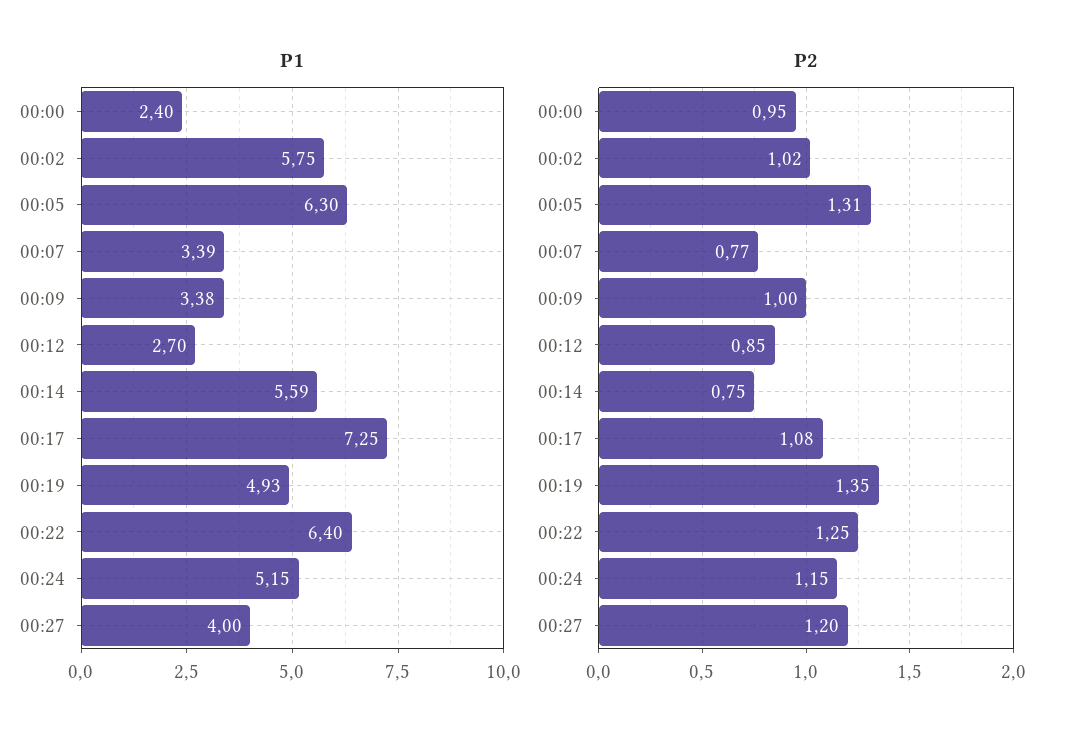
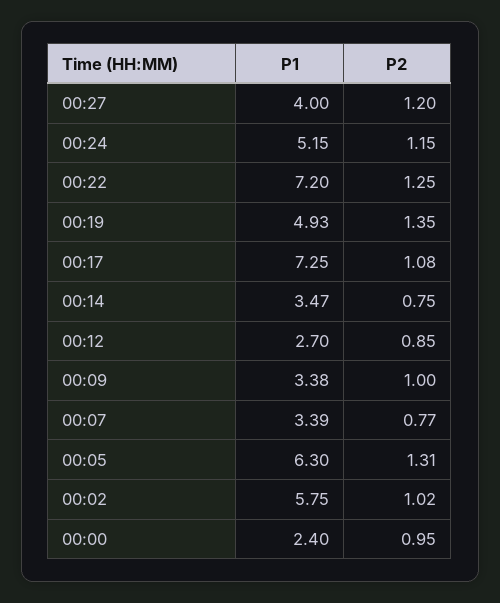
P1, 00:14: 5.59 -> 3.47
P1, 00:22: 6.4 -> 7.2

